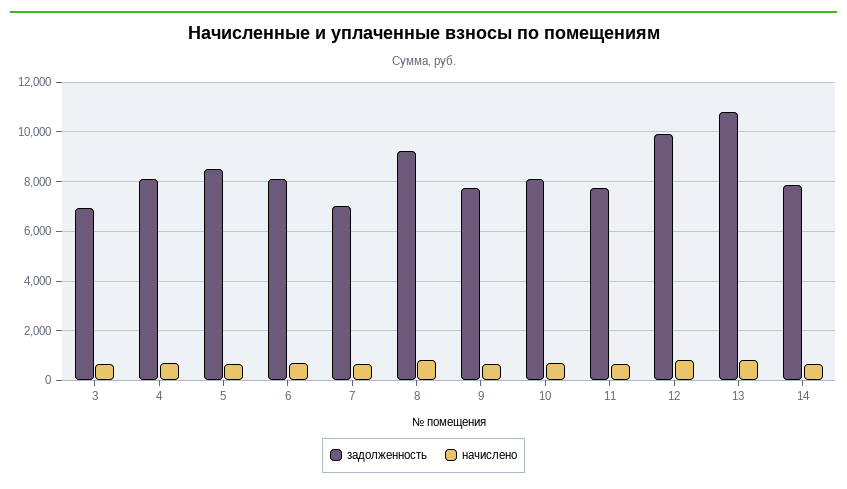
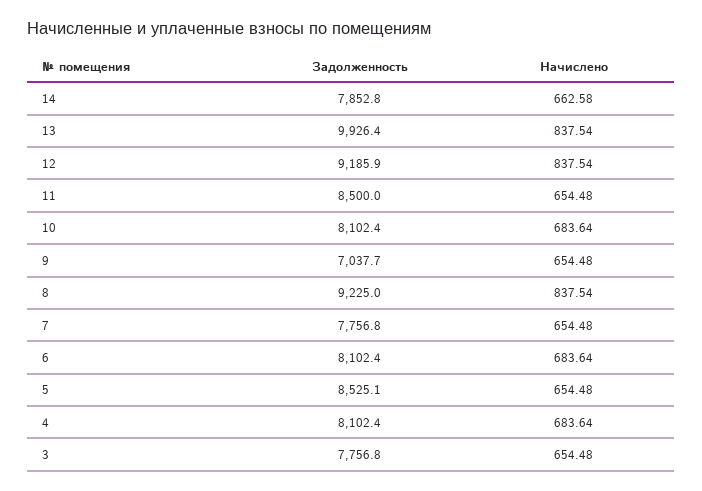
задолженность, 3: 7000 -> 7756.8
задолженность, 7: 7000 -> 7756.8
задолженность, 9: 7750 -> 7037.7
задолженность, 11: 7750 -> 8500
задолженность, 12: 10000 -> 9185.9
задолженность, 13: 10750 -> 9926.4

